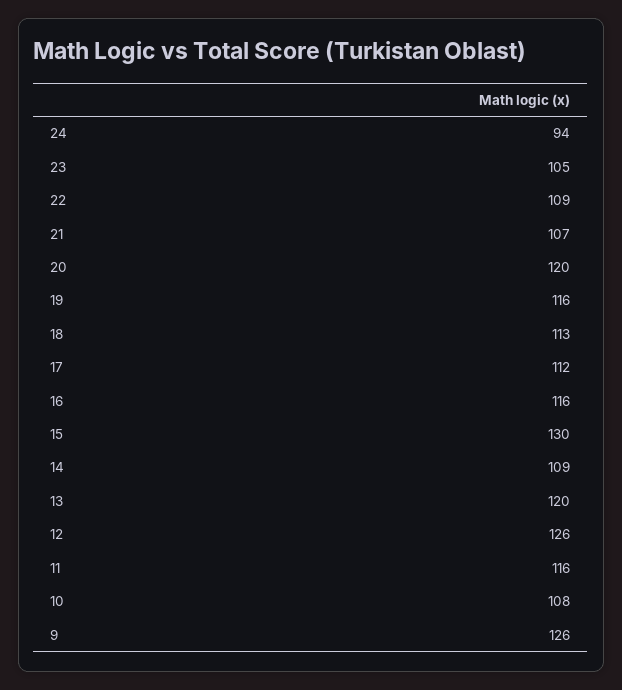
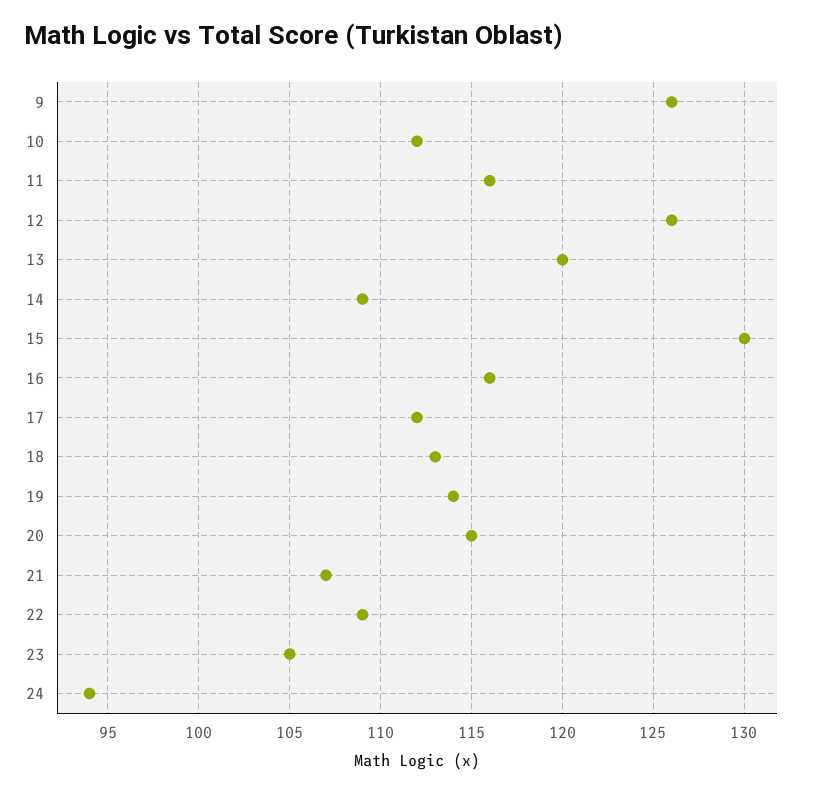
20: 120 -> 115
19: 116 -> 114
10: 108 -> 112

